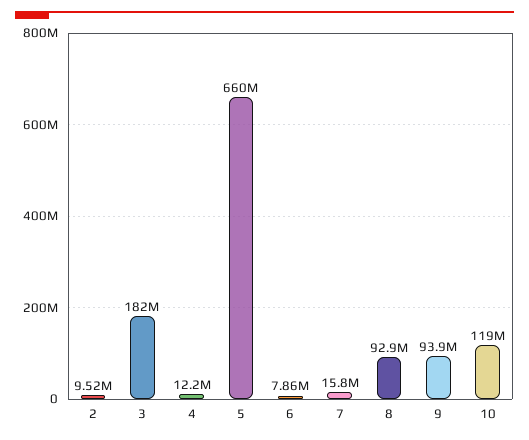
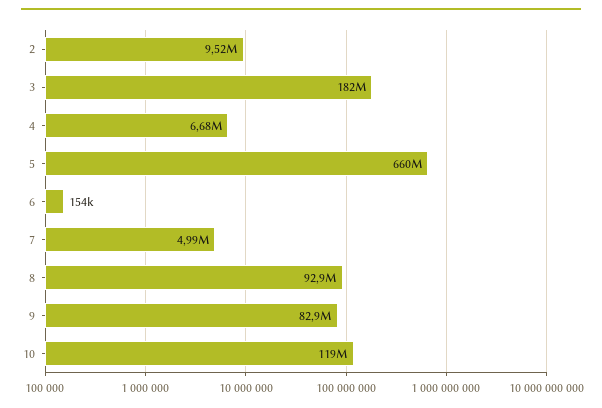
4: 12200000 -> 6680000
6: 7860000 -> 154000
7: 15800000 -> 4990000
9: 93900000 -> 82900000

